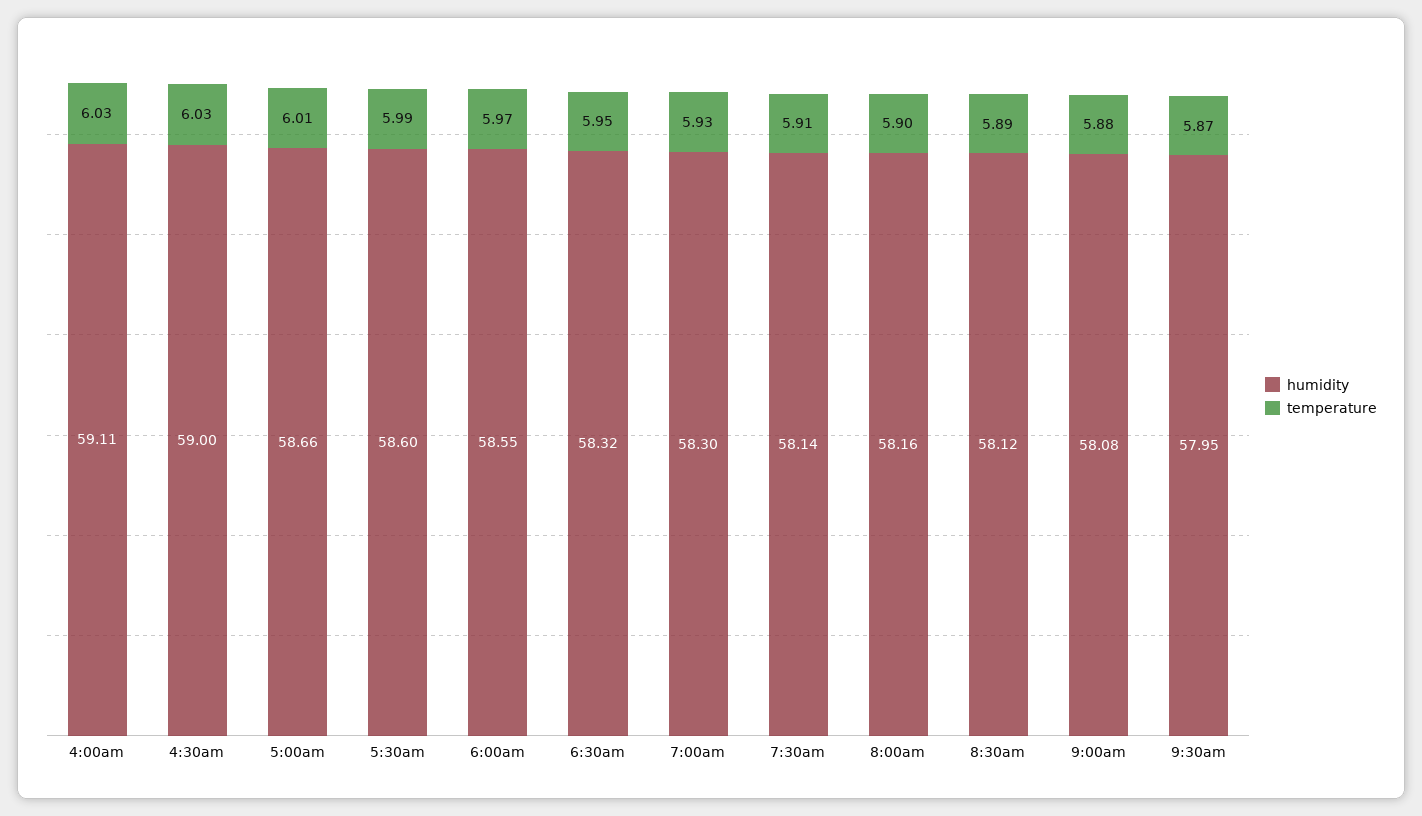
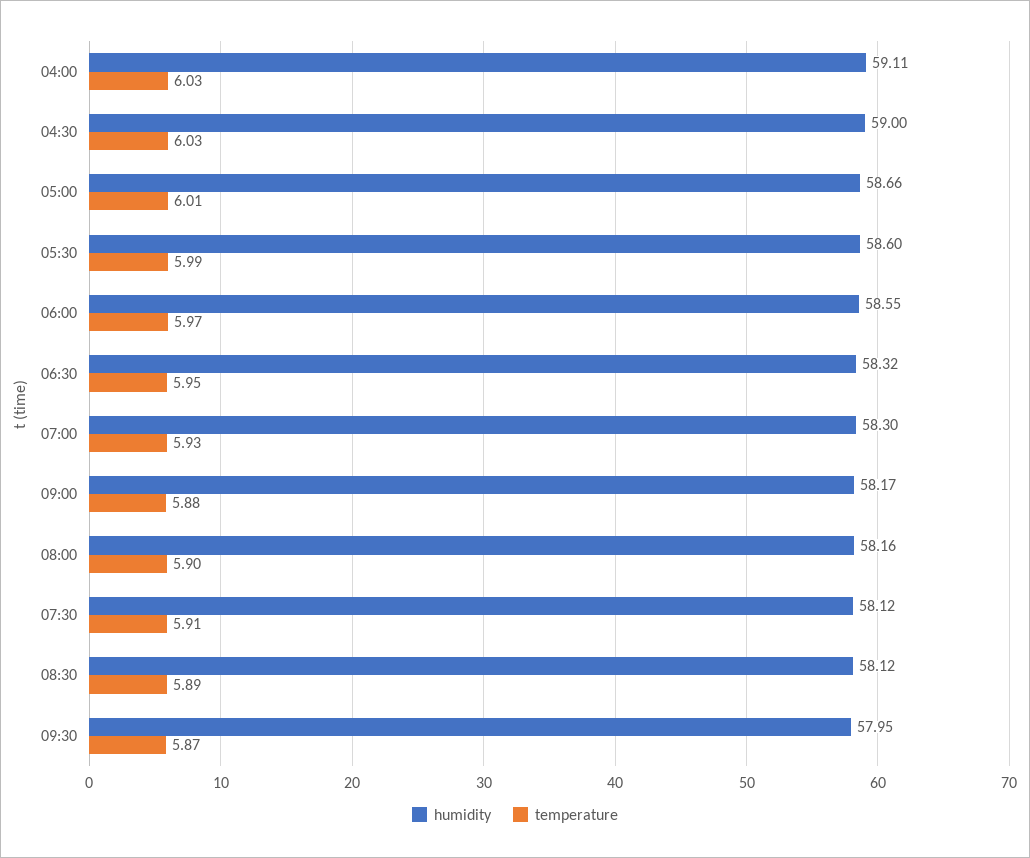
humidity, 7:30am: 58.14 -> 58.12
humidity, 9:00am: 58.08 -> 58.17

